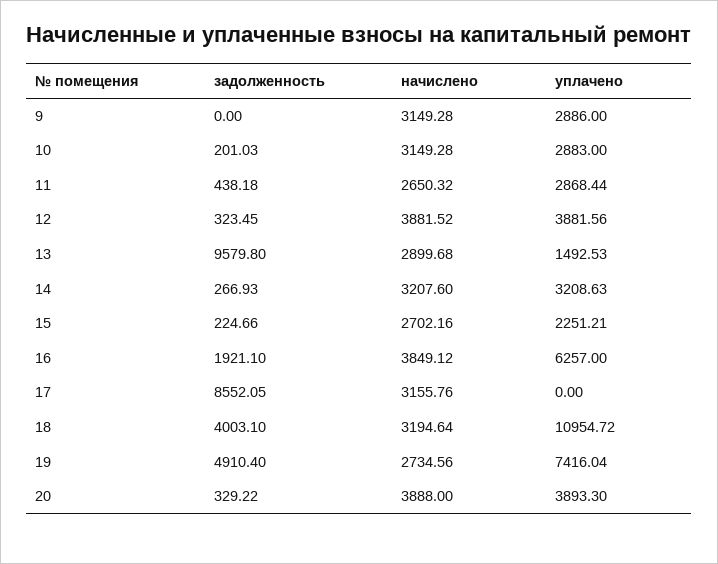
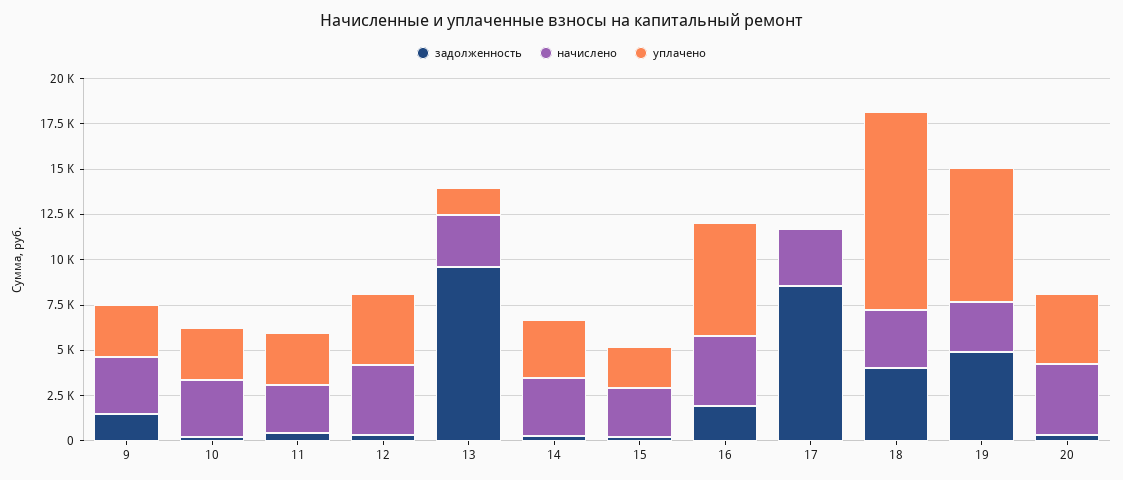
задолженность, 9: 0 -> 1500

